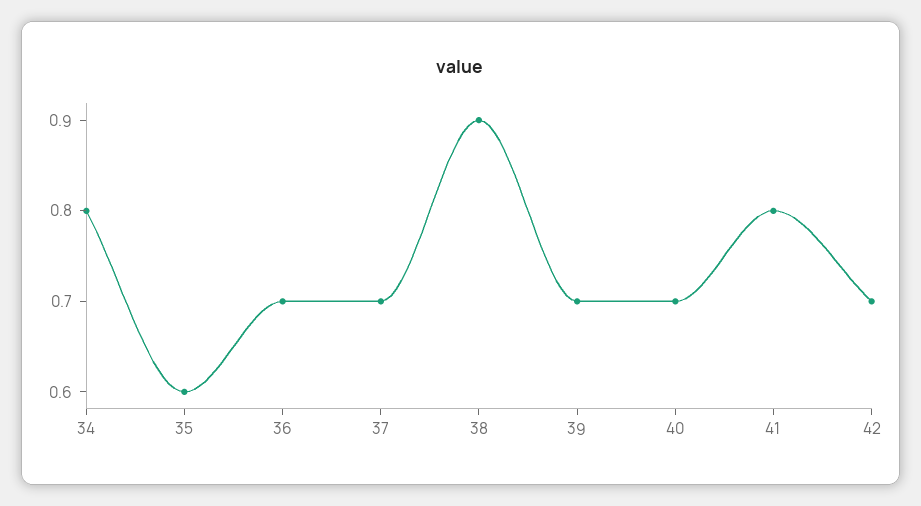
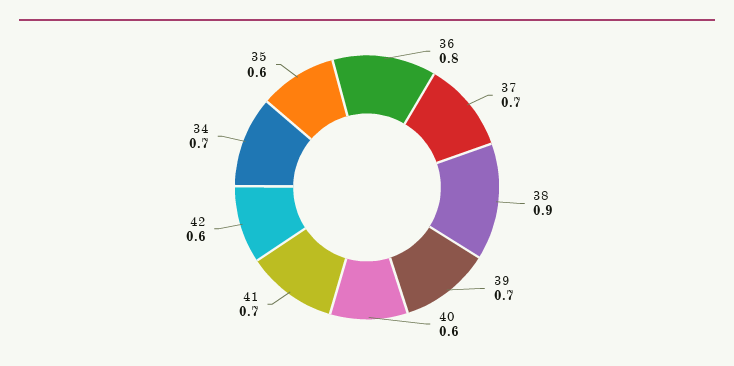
34: 0.8 -> 0.7
36: 0.7 -> 0.8
40: 0.7 -> 0.6
41: 0.8 -> 0.7
42: 0.7 -> 0.6

